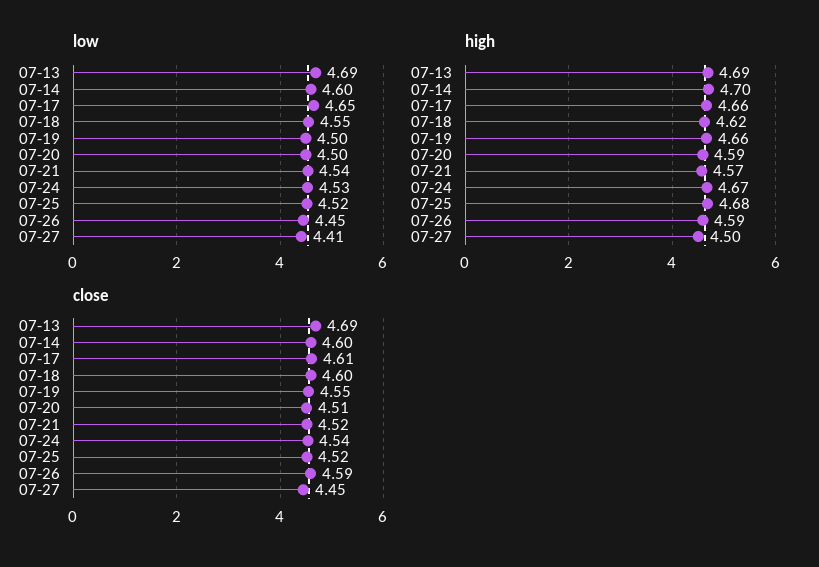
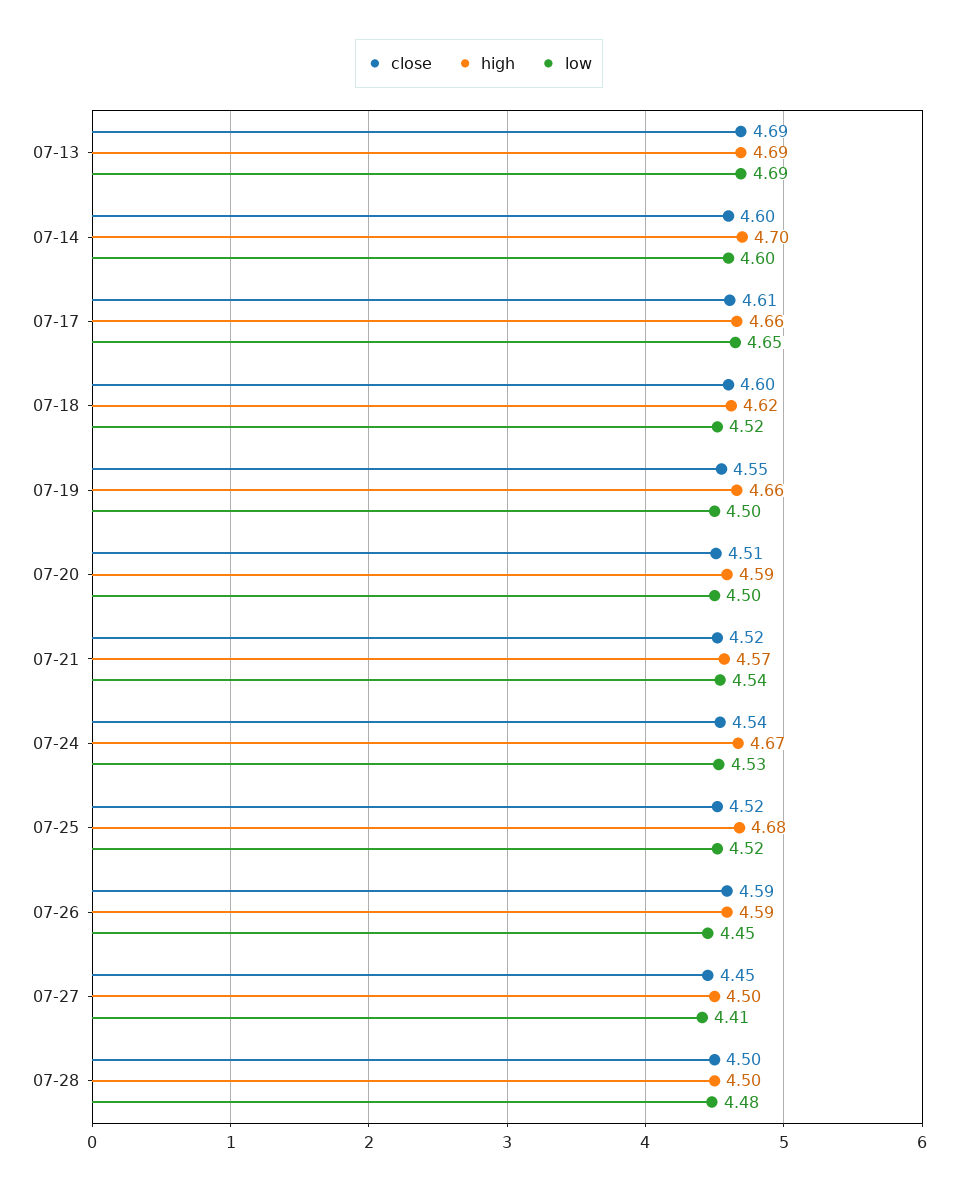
low, 07-18: 4.55 -> 4.52
close, 07-28: none -> 4.5
high, 07-28: none -> 4.5
low, 07-28: none -> 4.48

